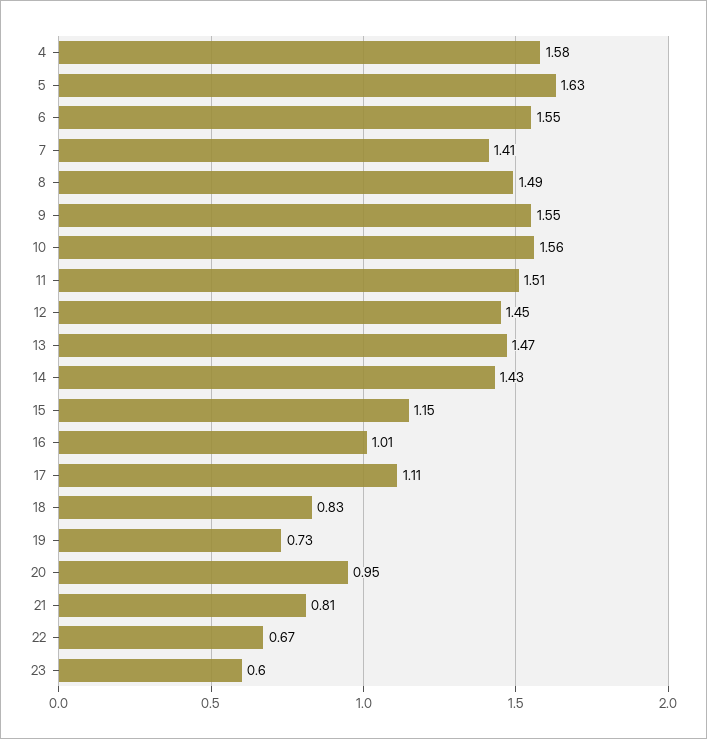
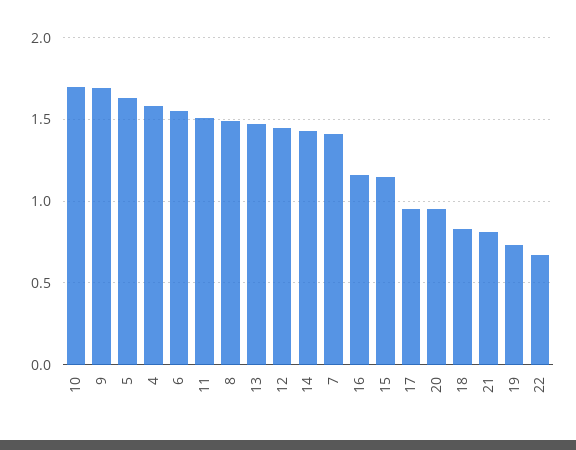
9: 1.55 -> 1.7
10: 1.56 -> 1.7
16: 1.01 -> 1.15
17: 1.11 -> 0.95
23: 0.6 -> none

